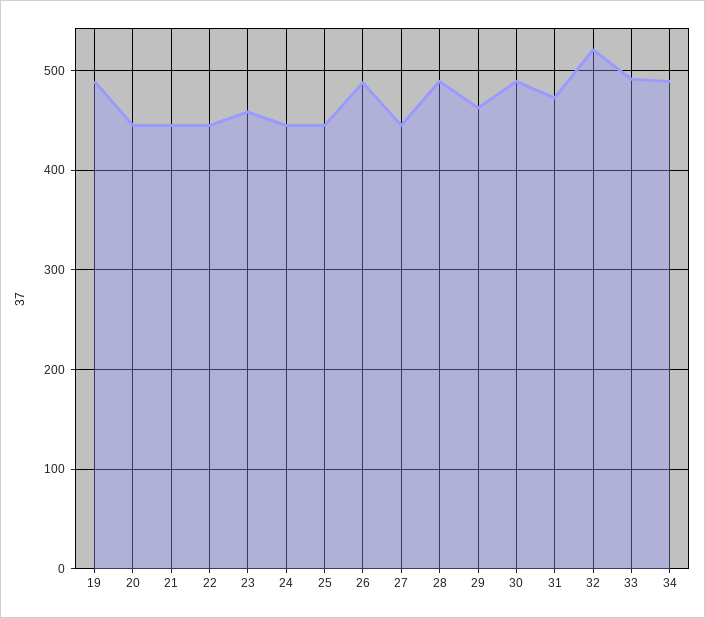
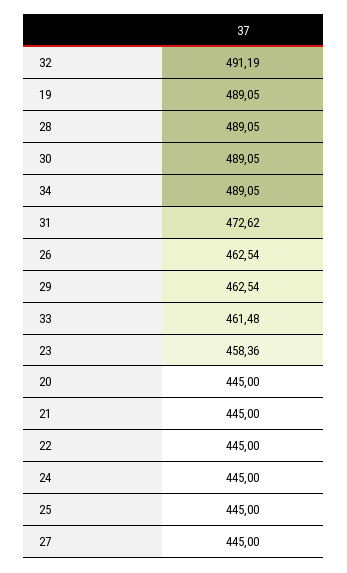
26: 490 -> 462.54
32: 520 -> 491.19
33: 490 -> 461.48

